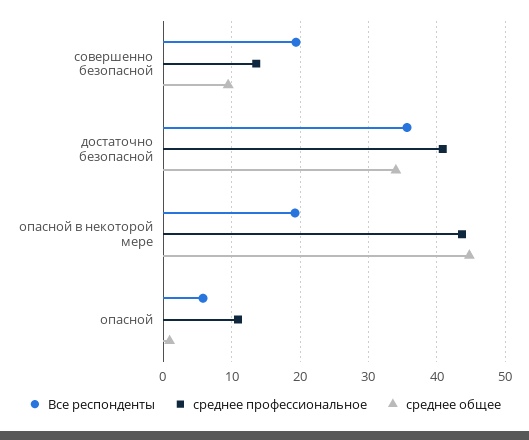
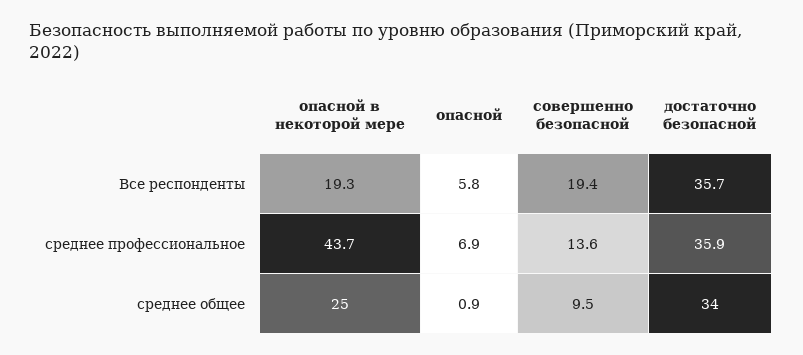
среднее профессиональное, достаточно безопасной: 41 -> 35.9
среднее общее, опасной в некоторой мере: 45 -> 25
среднее профессиональное, опасной: 11 -> 6.9

